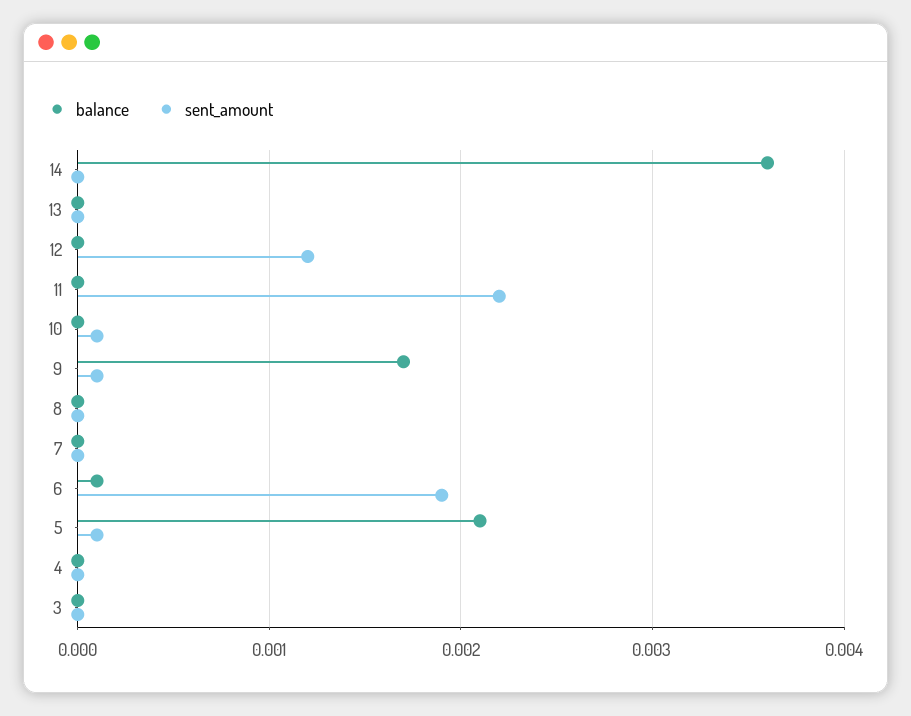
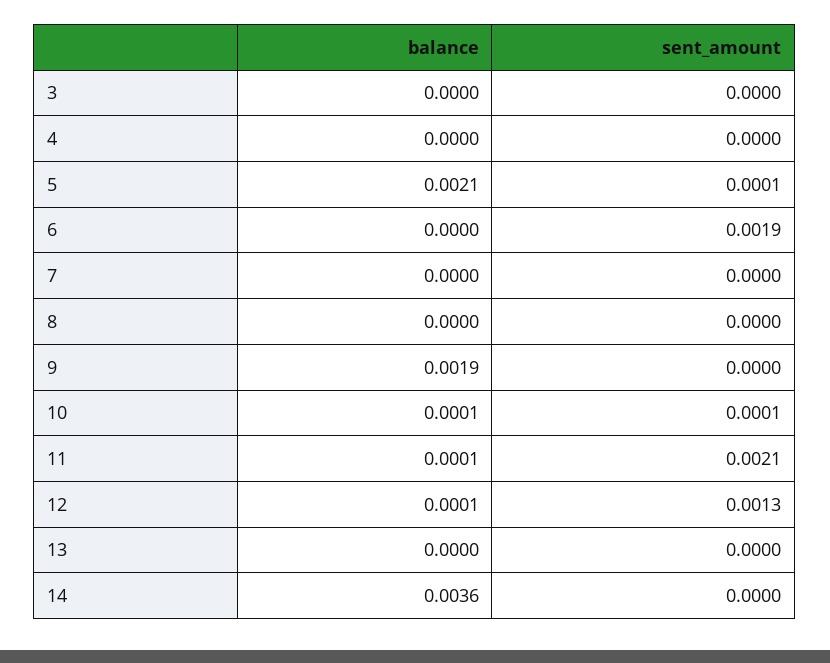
balance, 12: 0 -> 0.0001
sent_amount, 12: 0.0012 -> 0.0013
balance, 11: 0 -> 0.0001
sent_amount, 11: 0.0022 -> 0.0021
balance, 10: 0 -> 0.0001
balance, 9: 0.0017 -> 0.0019
sent_amount, 9: 0.0001 -> 0
balance, 6: 0.0001 -> 0

